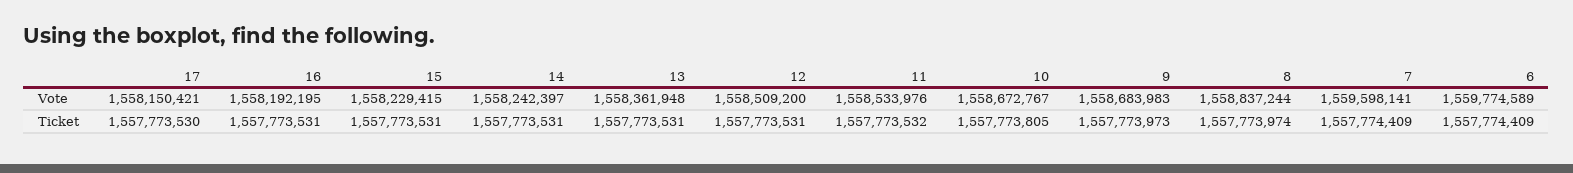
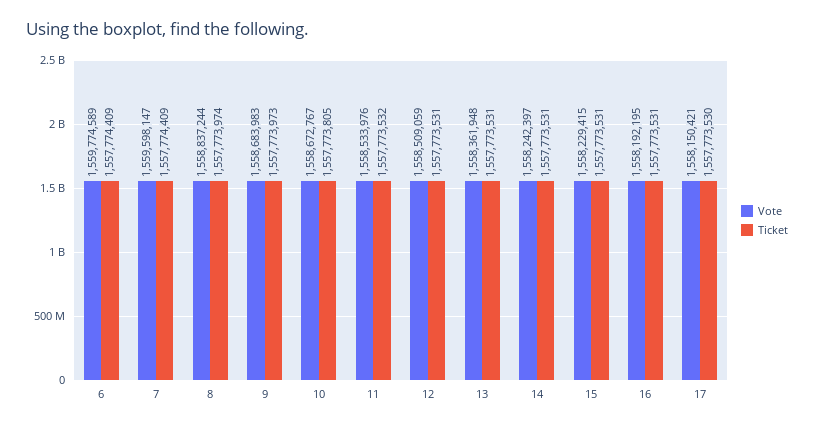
Vote, 12: 1558509200 -> 1558509059
Vote, 7: 1559598141 -> 1559598147

